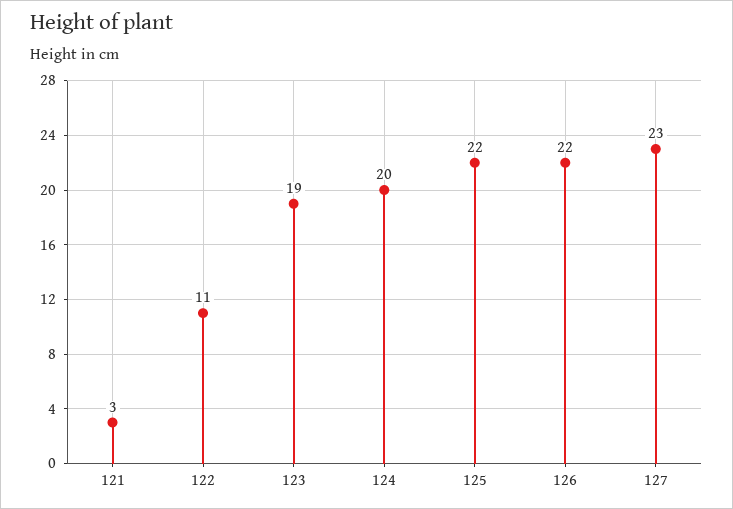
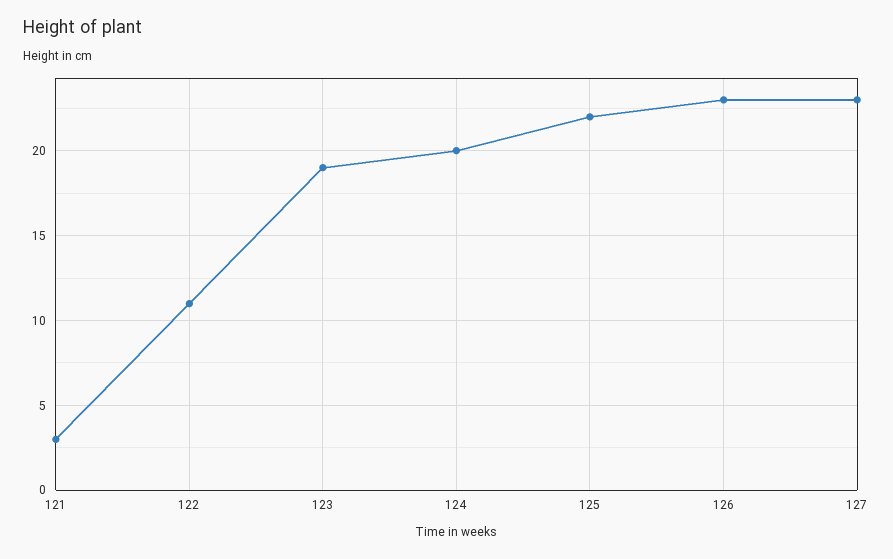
126: 22 -> 23

